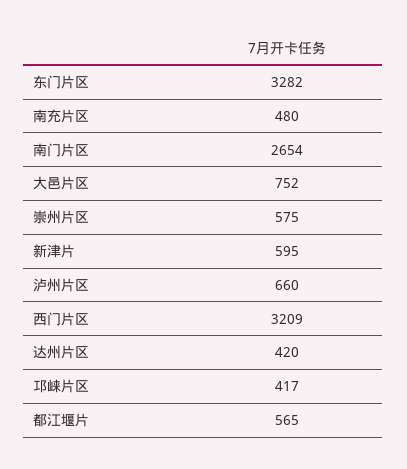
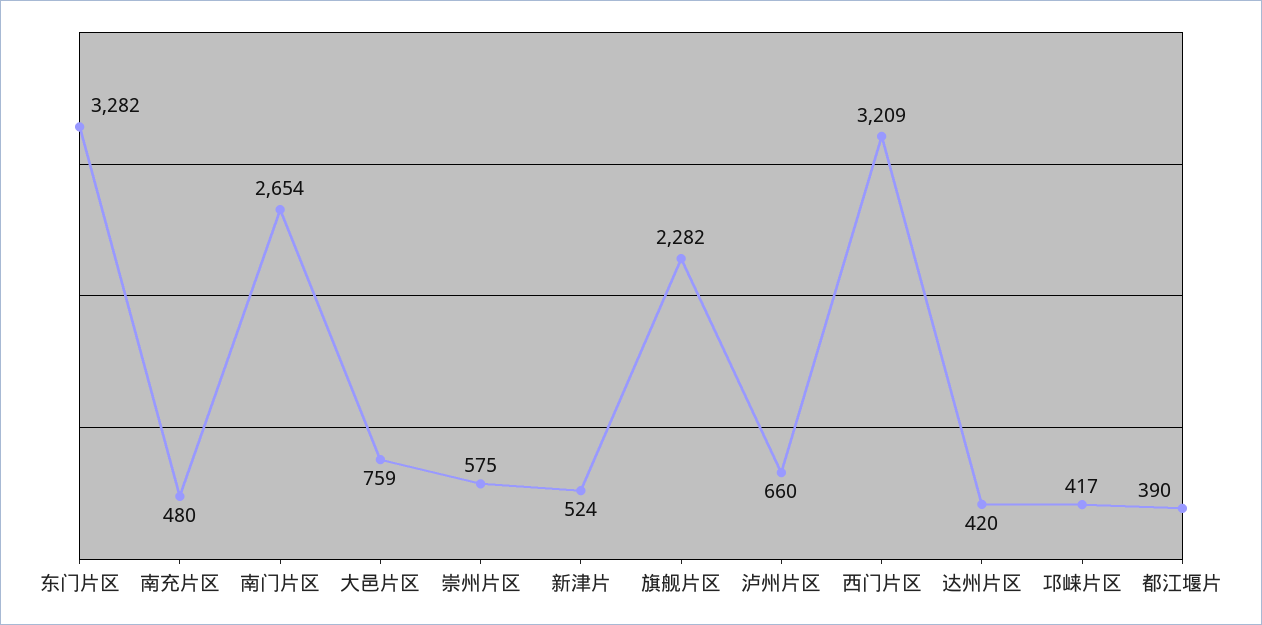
大邑片区: 752 -> 759
新津片: 595 -> 524
都江堰片: 565 -> 390
旗舰片区: none -> 2282

